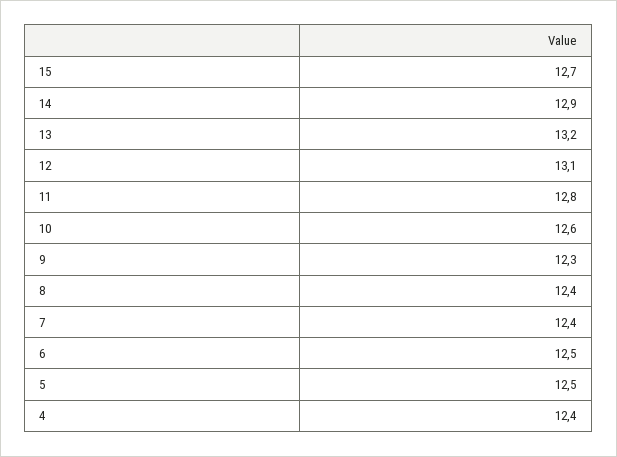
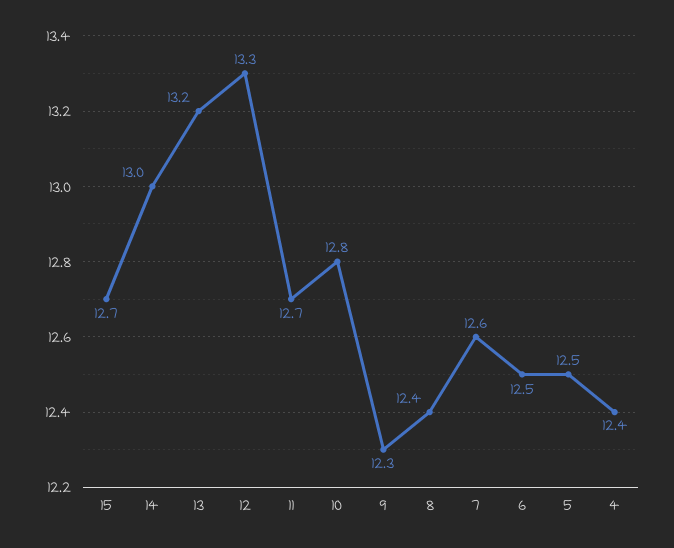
14: 12.9 -> 13
12: 13.1 -> 13.3
11: 12.8 -> 12.7
10: 12.6 -> 12.8
7: 12.4 -> 12.6

